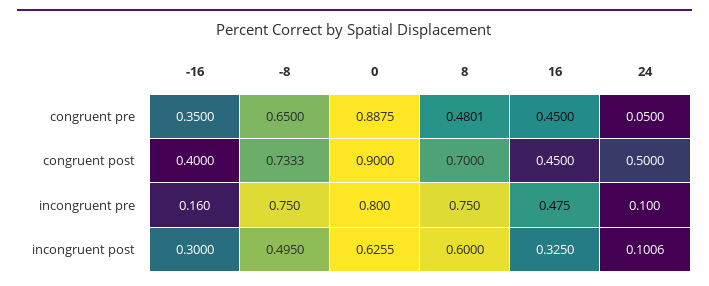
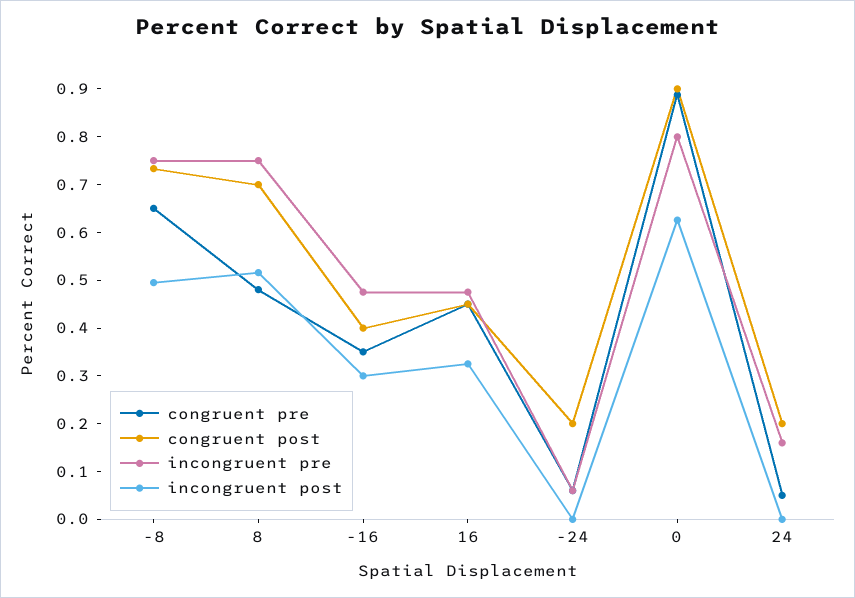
congruent post, 24: 0.5 -> 0.2
incongruent pre, -16: 0.16 -> 0.48
incongruent pre, 24: 0.1 -> 0.16
incongruent post, 8: 0.6 -> 0.52
incongruent post, 24: 0.1006 -> 0
congruent pre, -24: none -> 0.06
congruent post, -24: none -> 0.2
incongruent pre, -24: none -> 0.06
incongruent post, -24: none -> 0

